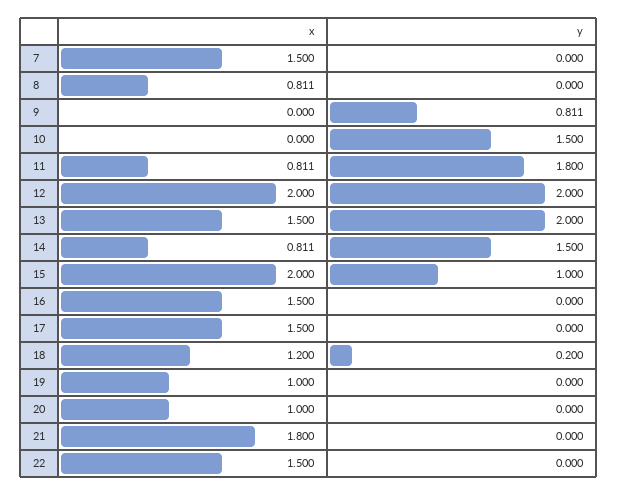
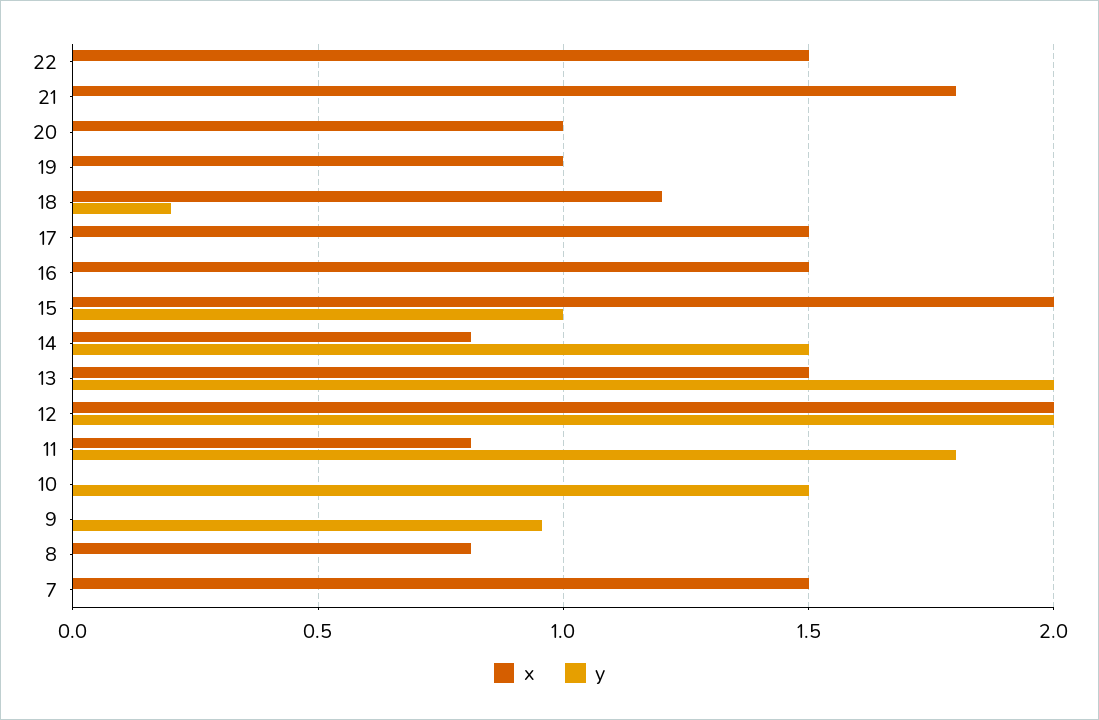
y, 9: 0.811 -> 0.95

